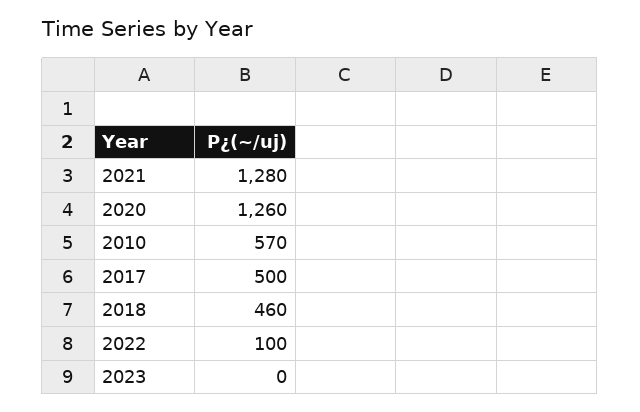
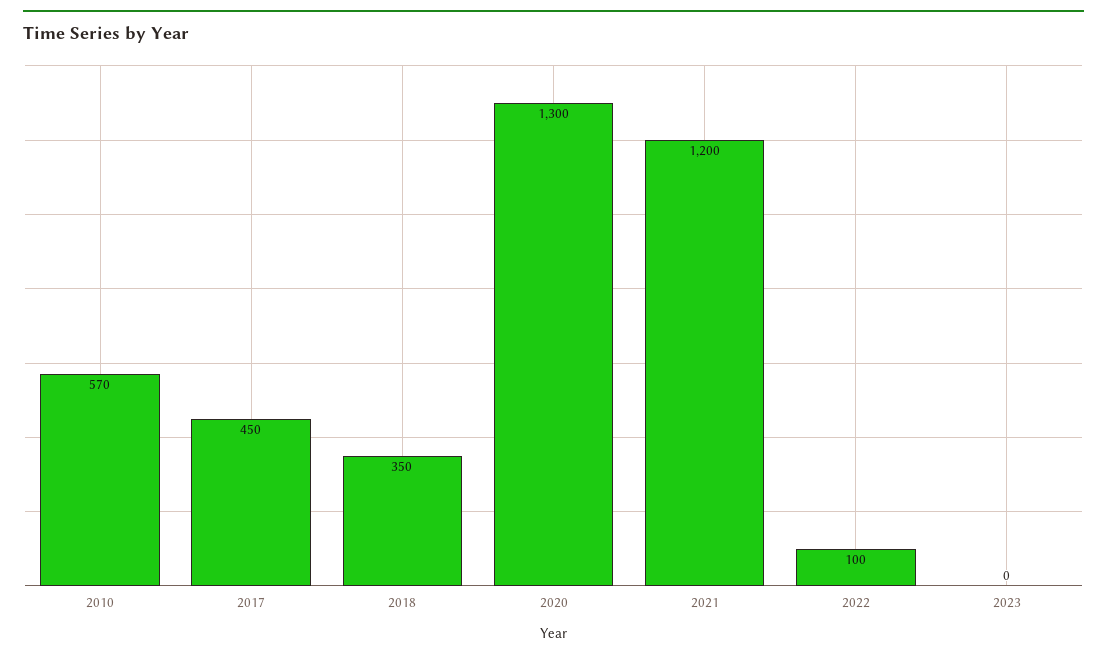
2021: 1280 -> 1200
2020: 1260 -> 1300
2017: 500 -> 450
2018: 460 -> 350

